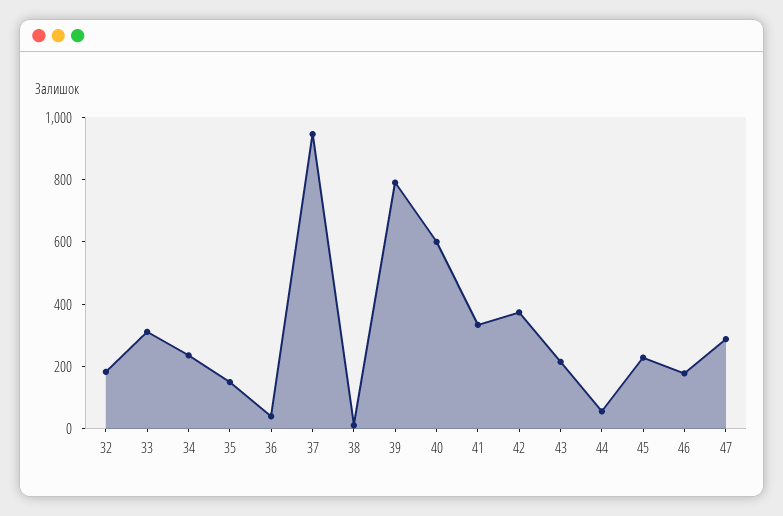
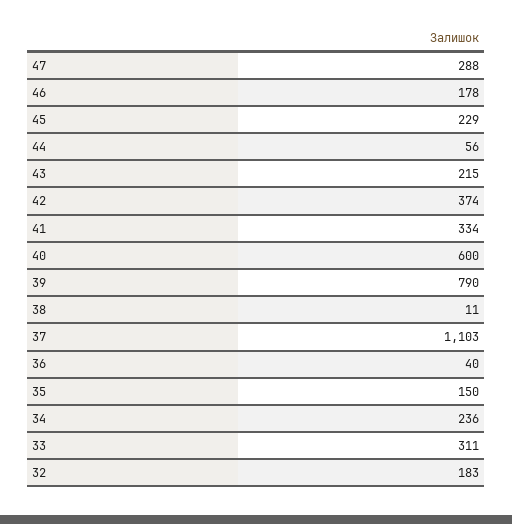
37: 950 -> 1103

